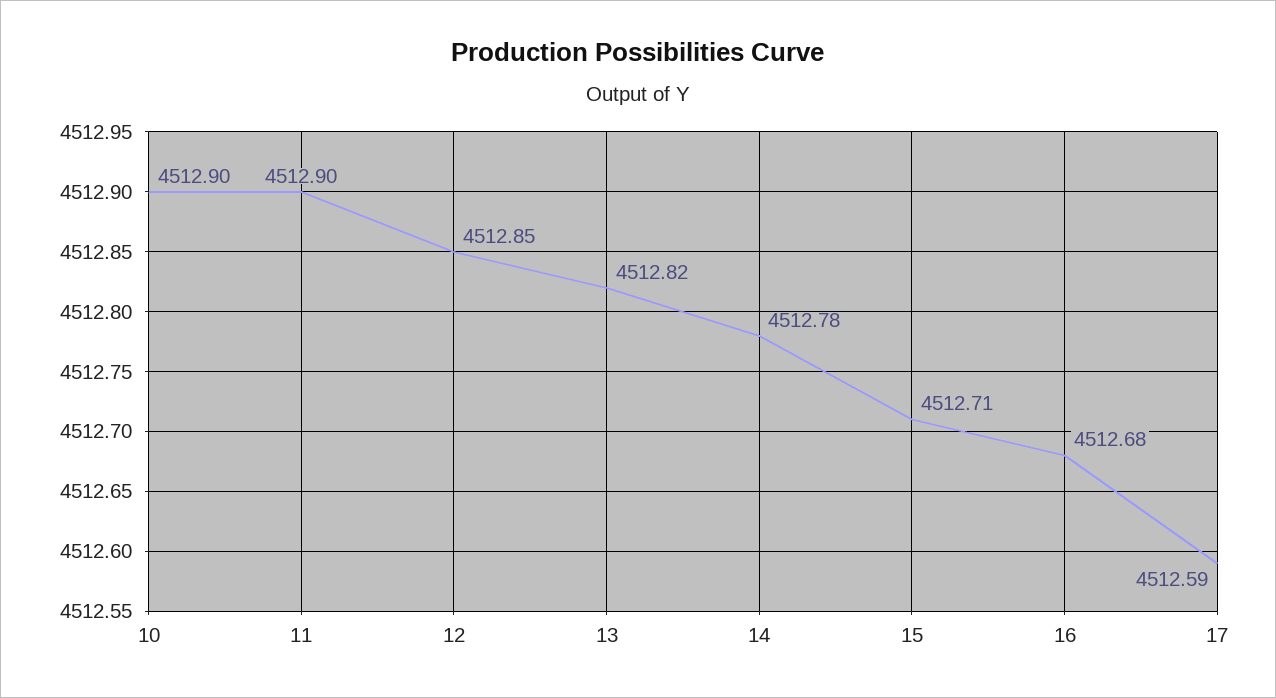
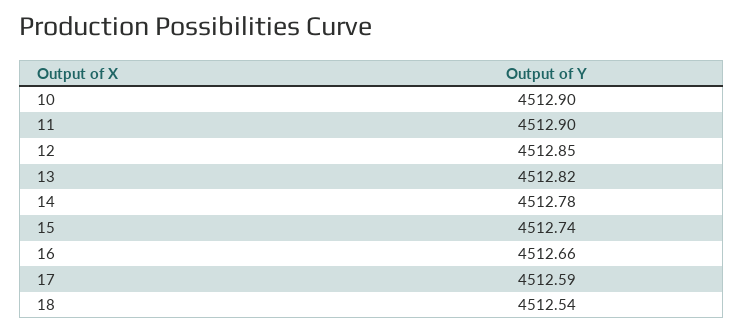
15: 4512.71 -> 4512.74
16: 4512.68 -> 4512.66
18: none -> 4512.54

